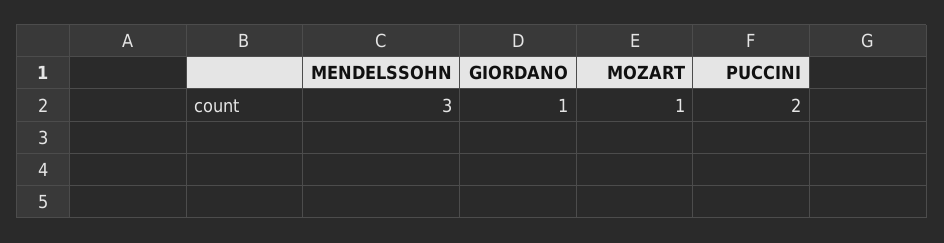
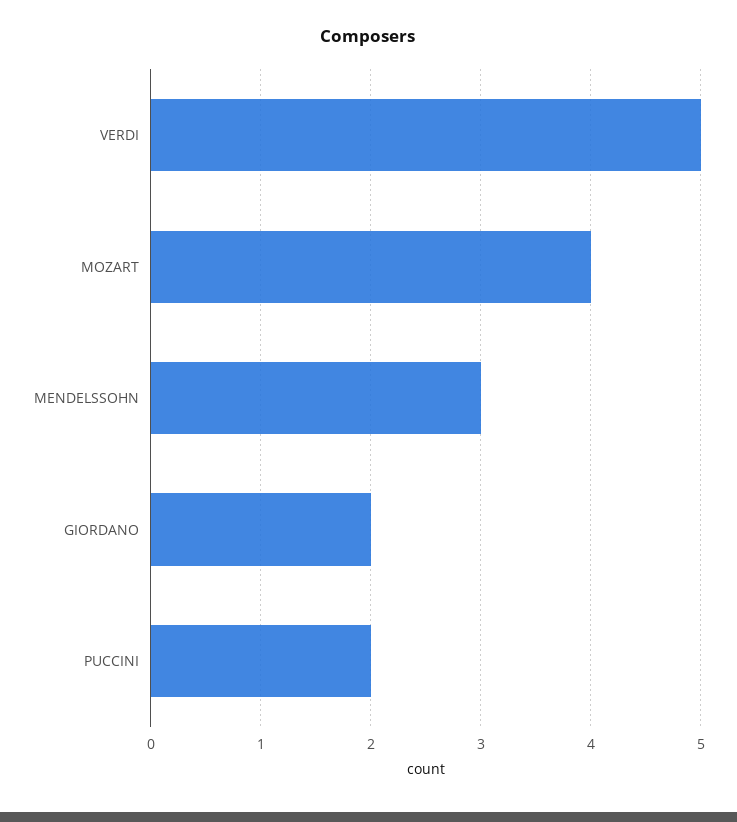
GIORDANO: 1 -> 2
MOZART: 1 -> 4
VERDI: none -> 5

